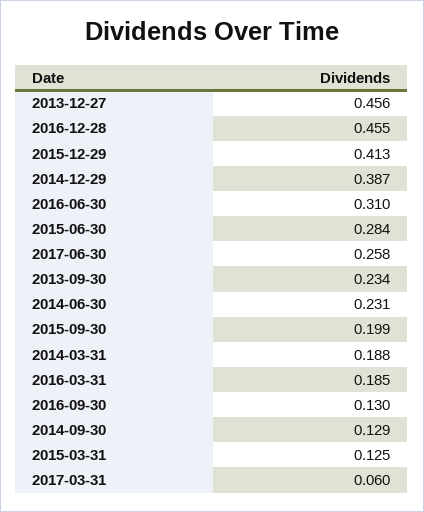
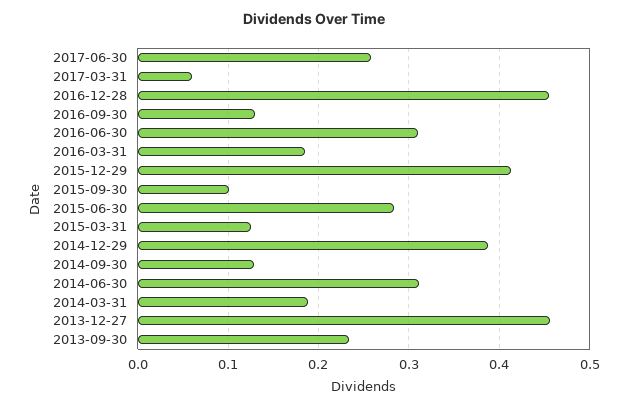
2014-06-30: 0.231 -> 0.31
2015-09-30: 0.199 -> 0.1

